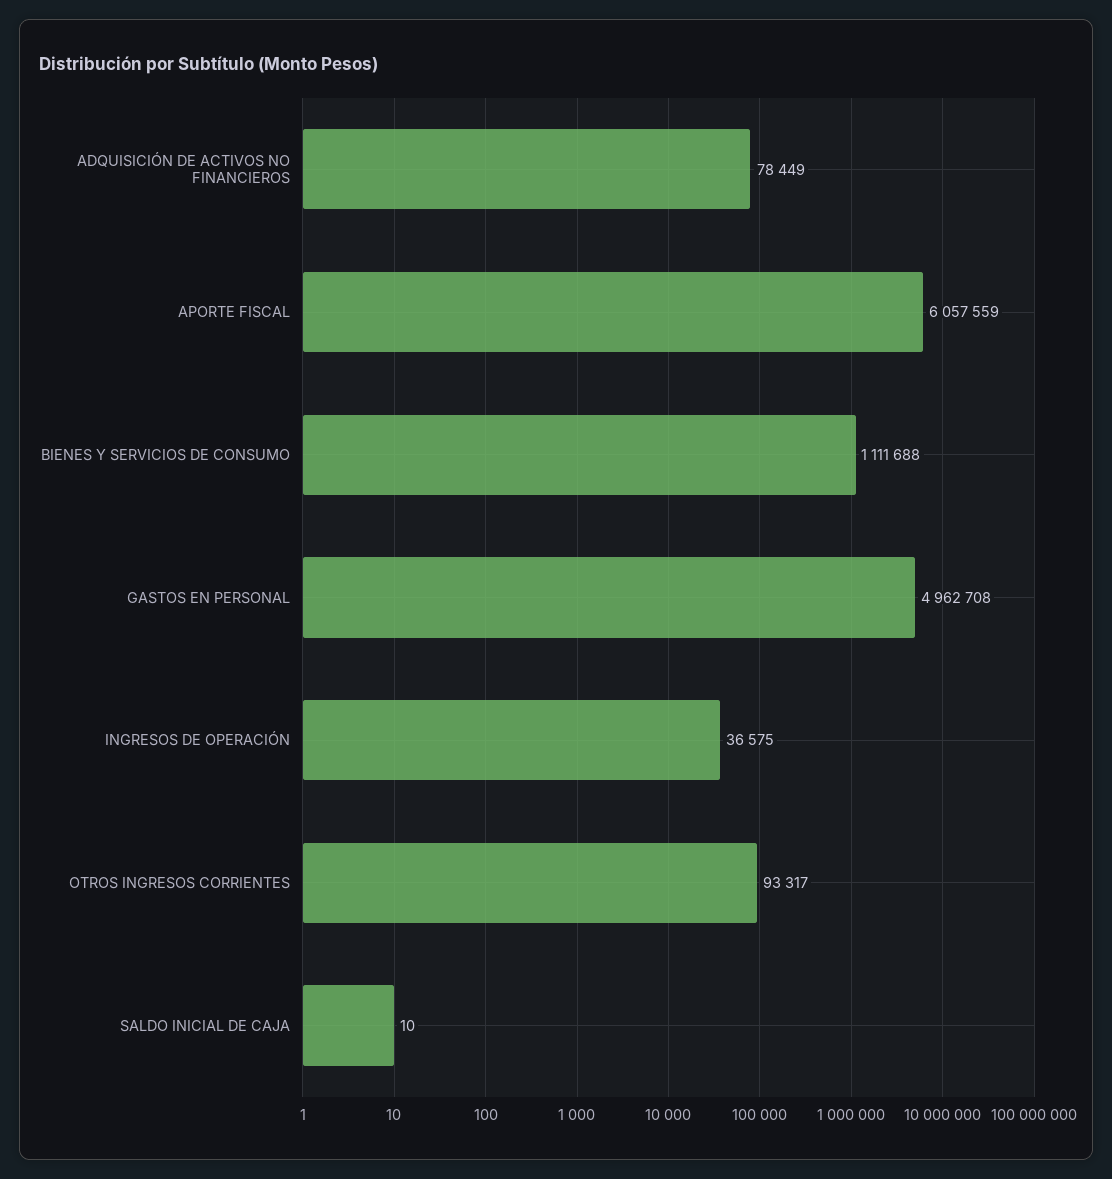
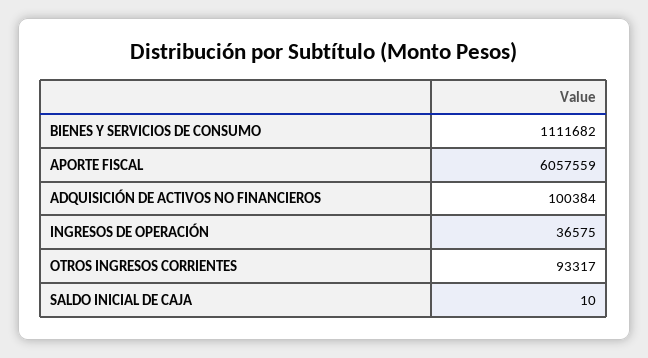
ADQUISICIÓN DE ACTIVOS NO FINANCIEROS: 78449 -> 100384
BIENES Y SERVICIOS DE CONSUMO: 1111688 -> 1111682
GASTOS EN PERSONAL: 4962708 -> none

